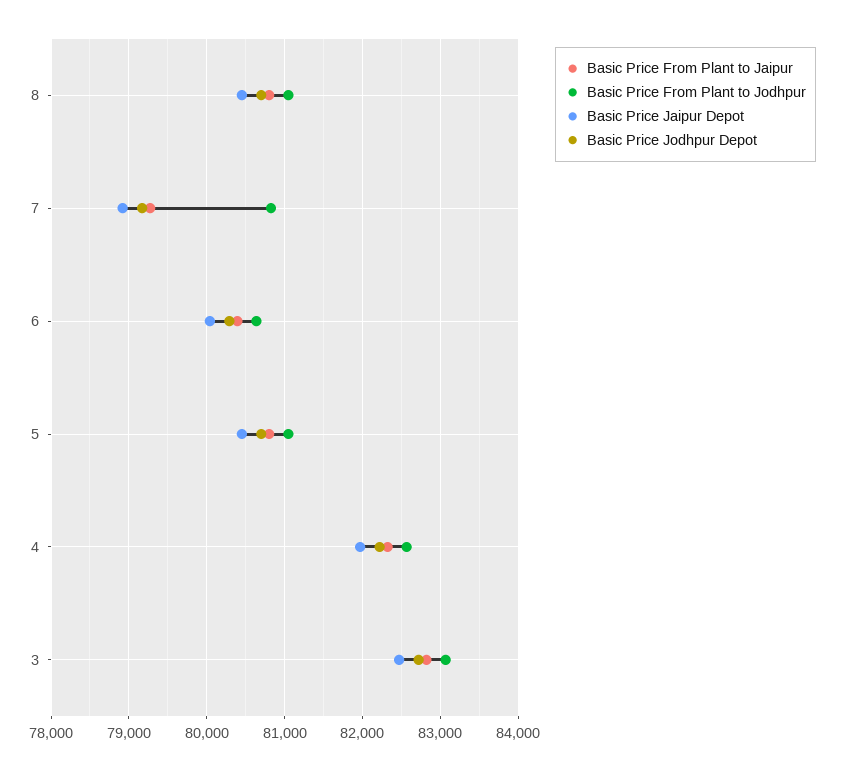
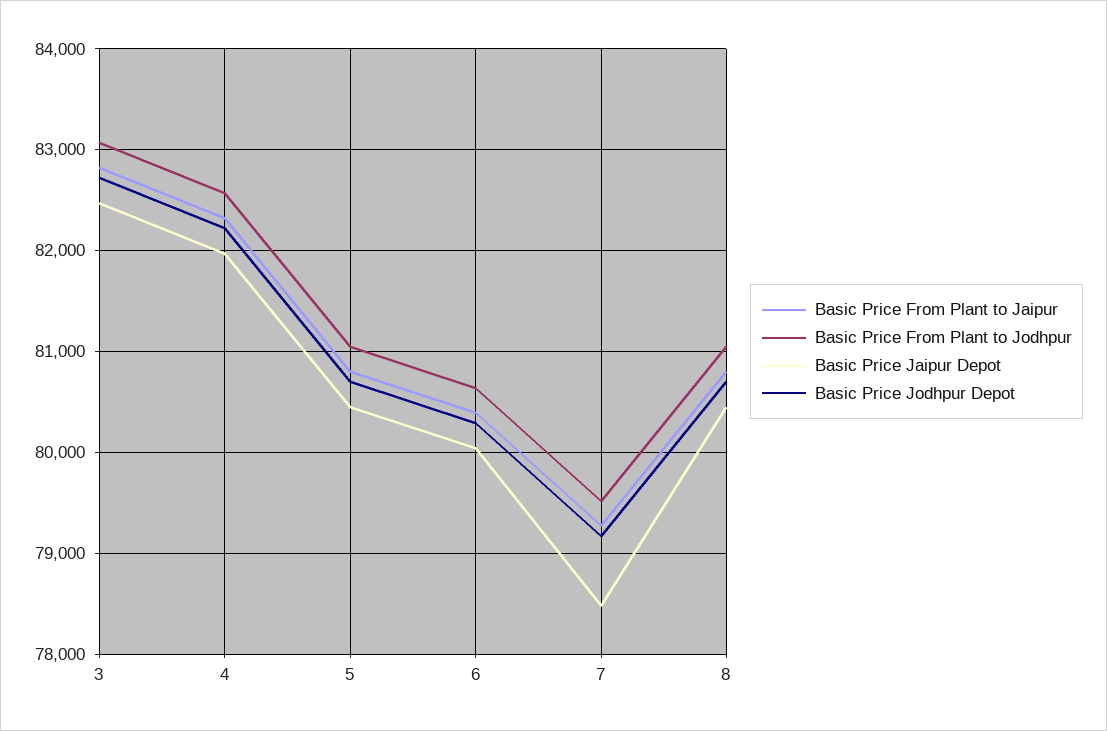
Basic Price From Plant to Jodhpur, 7: 80800 -> 79500
Basic Price Jaipur Depot, 7: 78900 -> 78500

